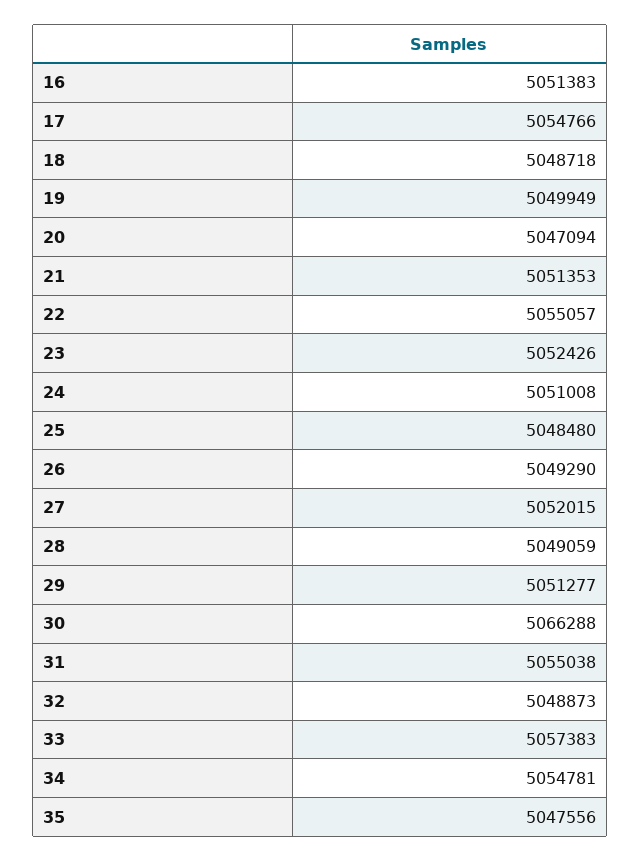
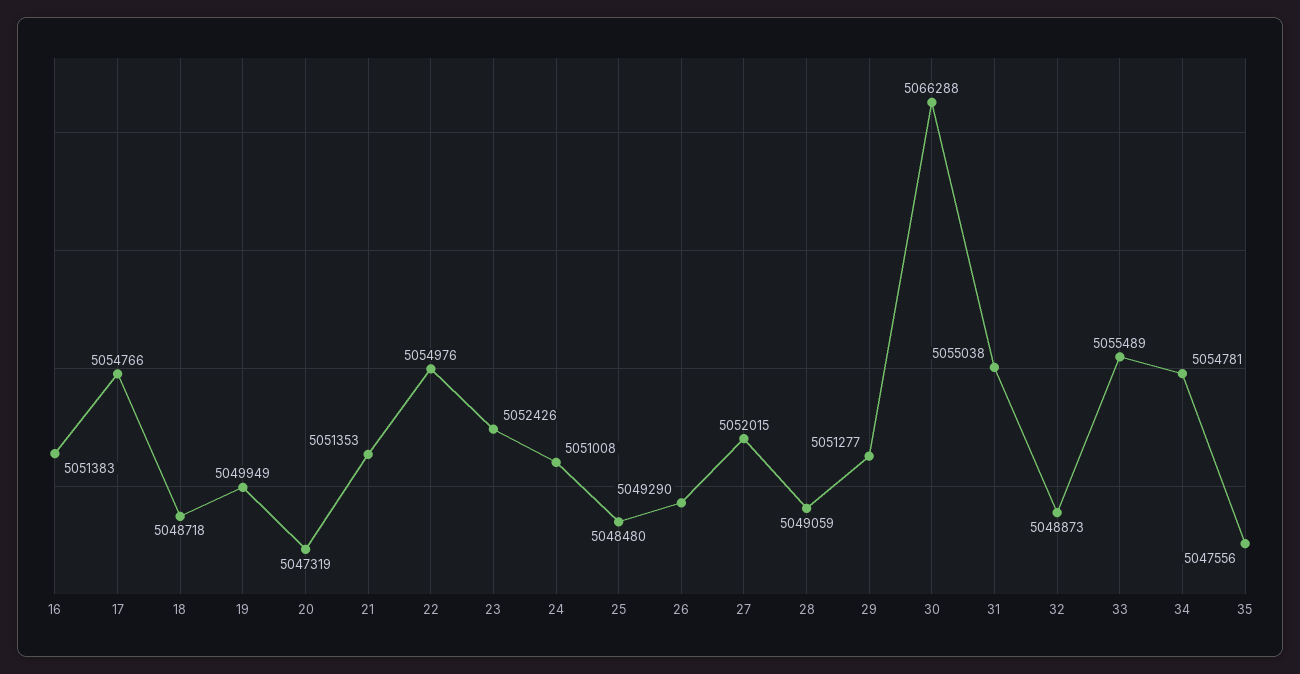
20: 5047094 -> 5047319
22: 5055057 -> 5054976
33: 5057383 -> 5055489

